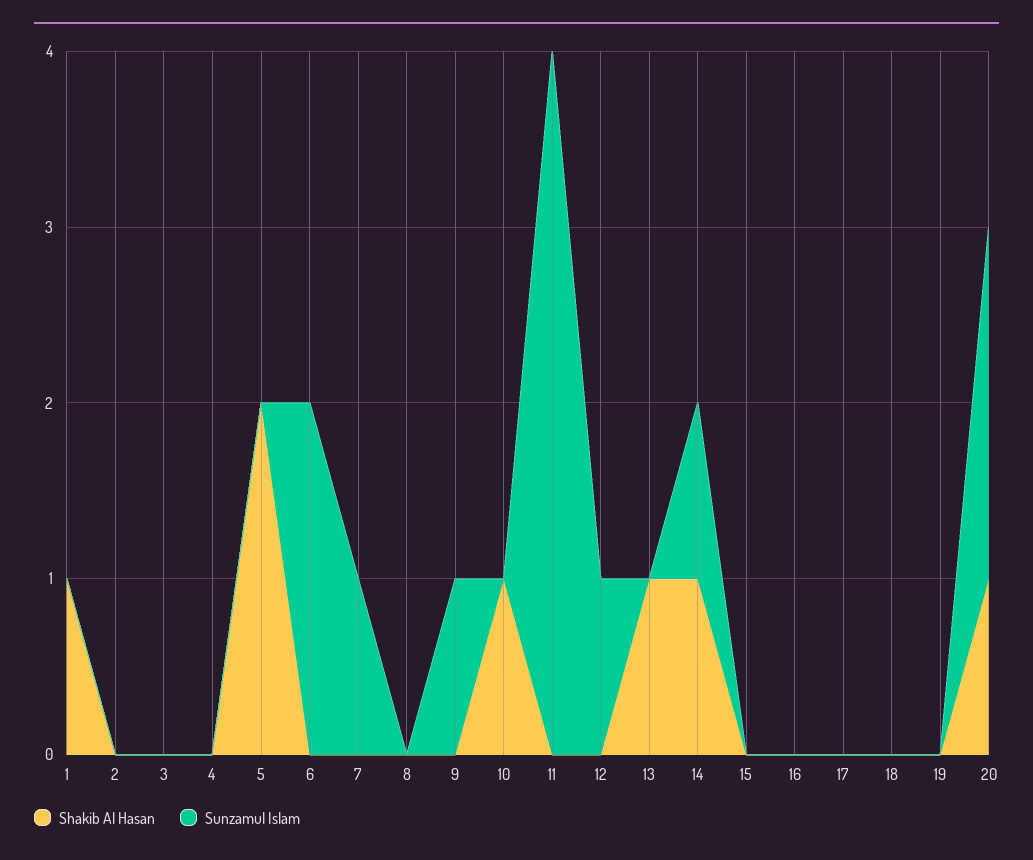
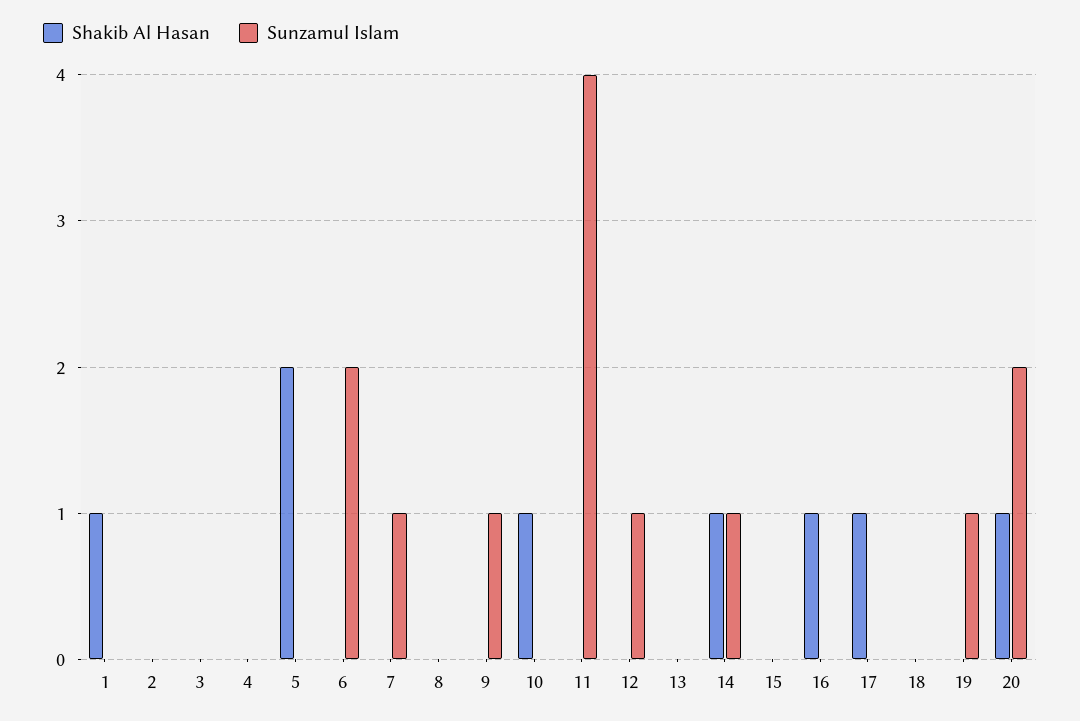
Shakib Al Hasan, 13: 1 -> 0
Shakib Al Hasan, 16: 0 -> 1
Shakib Al Hasan, 17: 0 -> 1
Sunzamul Islam, 19: 0 -> 1

